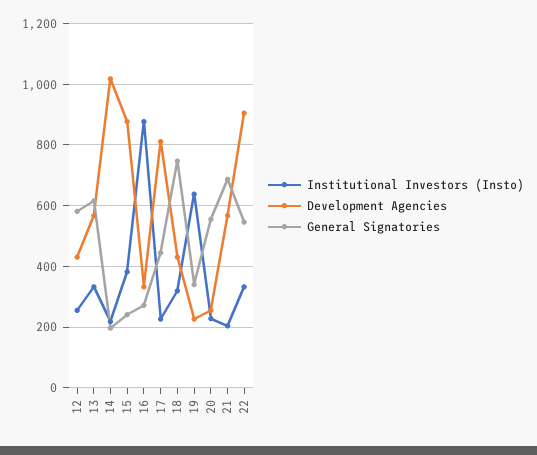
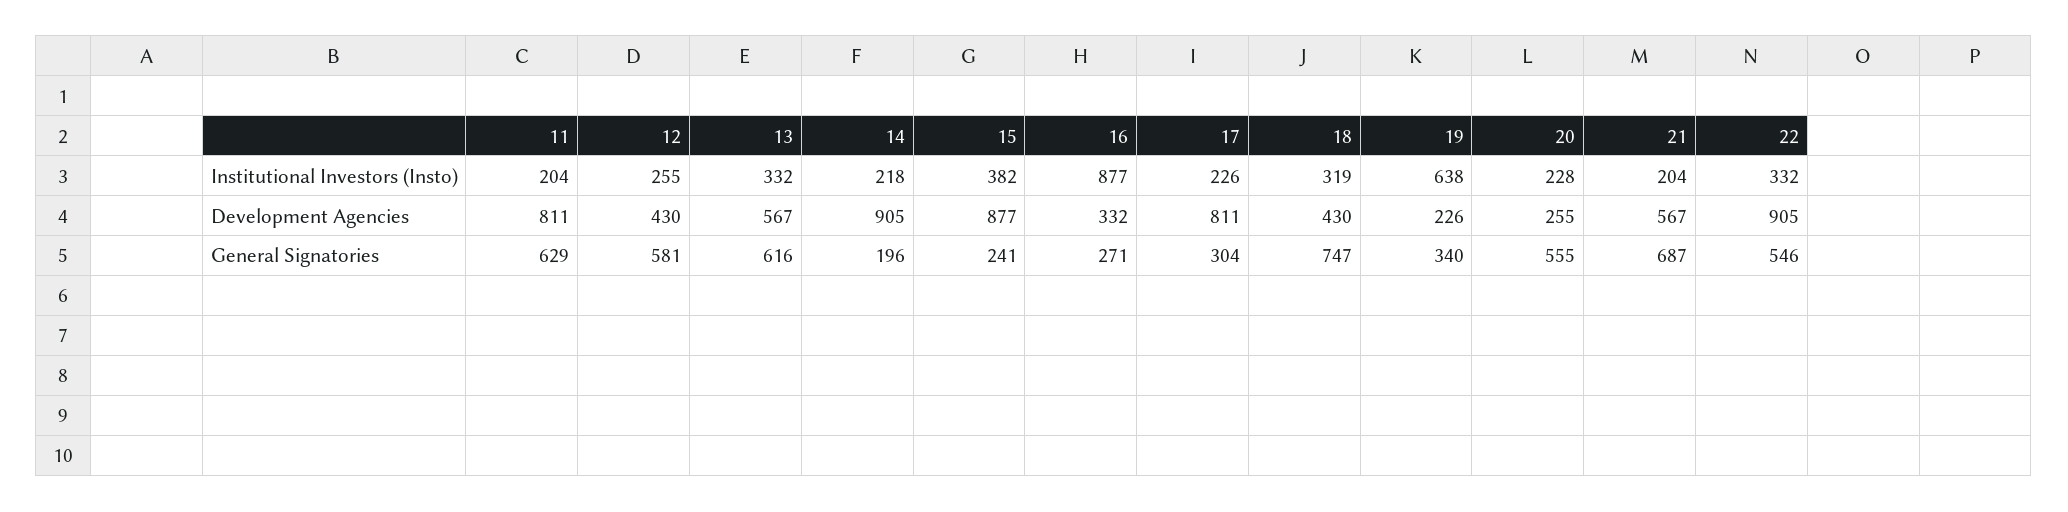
Development Agencies, 14: 1020 -> 905
General Signatories, 17: 440 -> 304
Institutional Investors (Insto), 11: none -> 204
Development Agencies, 11: none -> 811
General Signatories, 11: none -> 629

